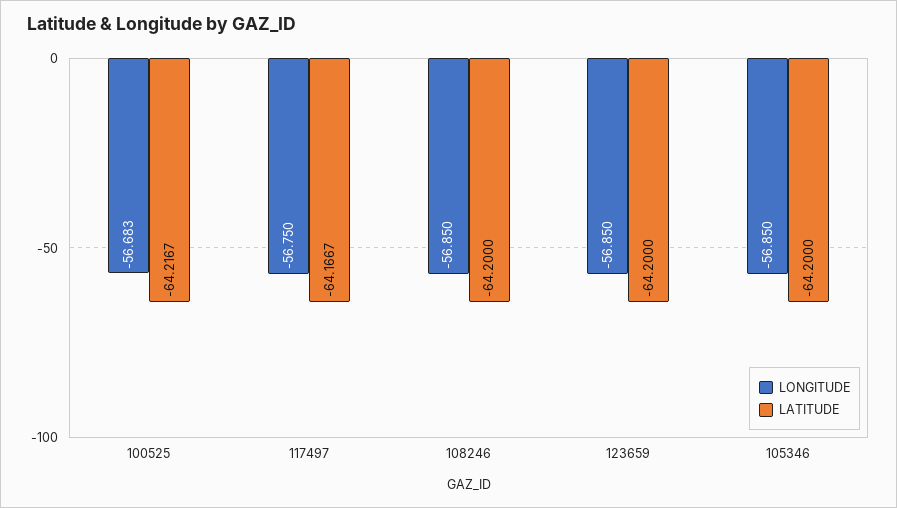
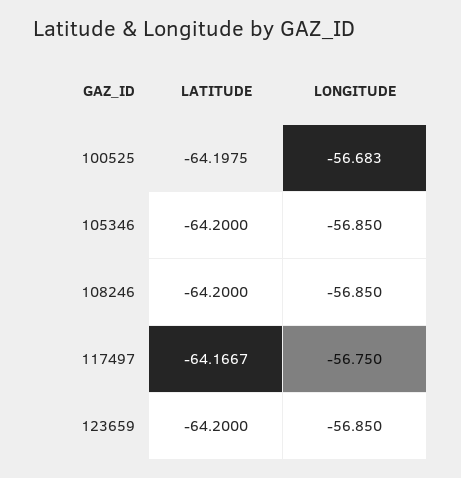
LATITUDE, 100525: -64.2167 -> -64.1975

